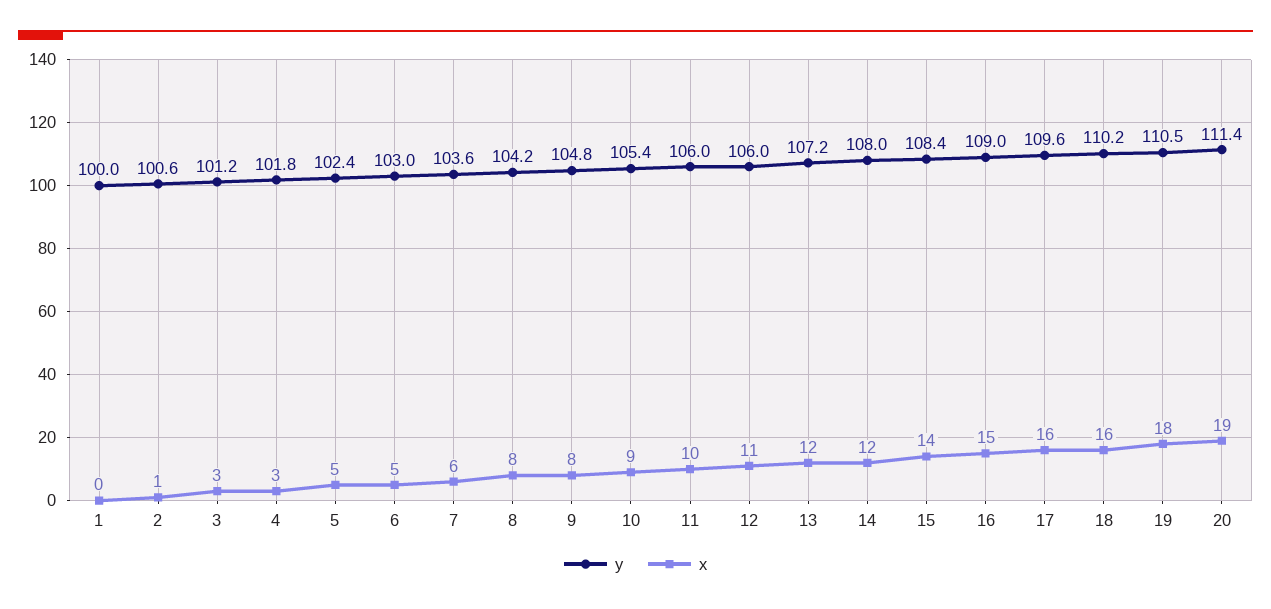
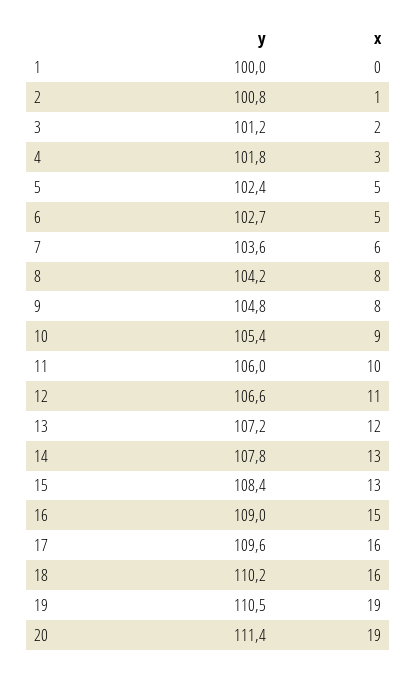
y, 2: 100.6 -> 100.8
x, 3: 3 -> 2
y, 6: 103 -> 102.7
y, 12: 106 -> 106.6
y, 14: 108 -> 107.8
x, 14: 12 -> 13
x, 15: 14 -> 13
x, 19: 18 -> 19

